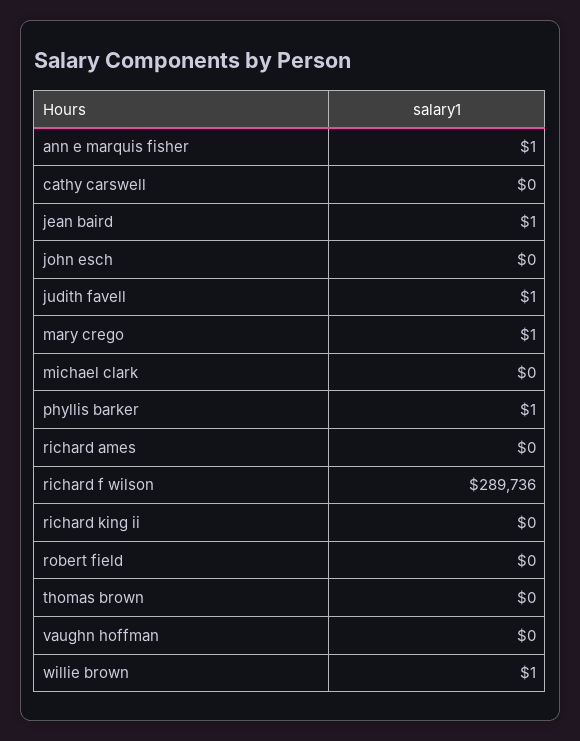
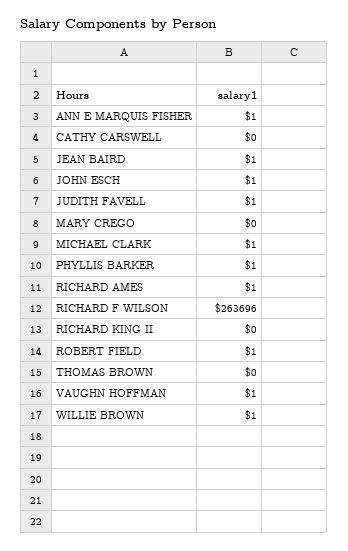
john esch: 0 -> 1
mary crego: 1 -> 0
michael clark: 0 -> 1
richard ames: 0 -> 1
richard f wilson: 289736 -> 263696
robert field: 0 -> 1
vaughn hoffman: 0 -> 1

